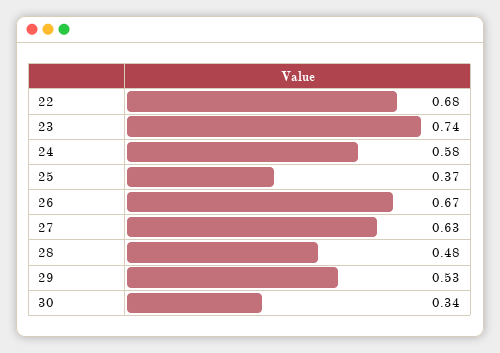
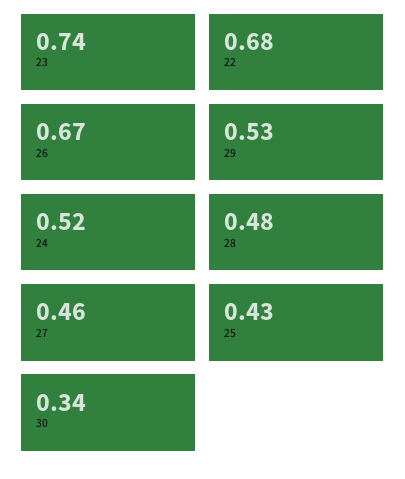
24: 0.58 -> 0.52
25: 0.37 -> 0.43
27: 0.63 -> 0.46

